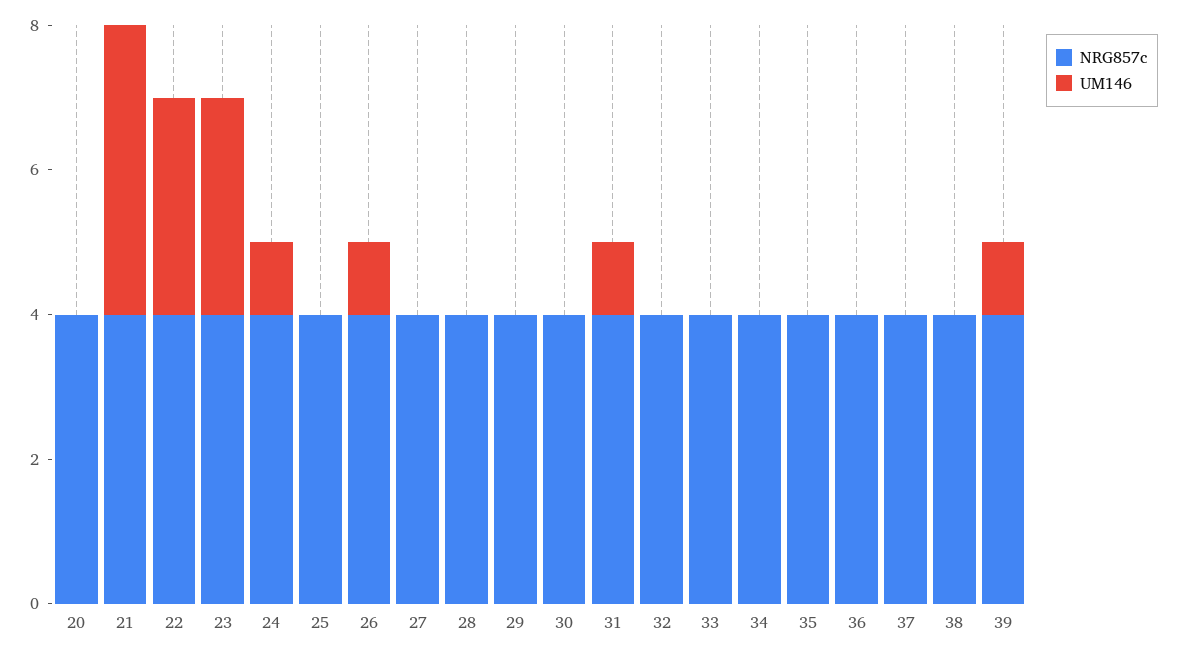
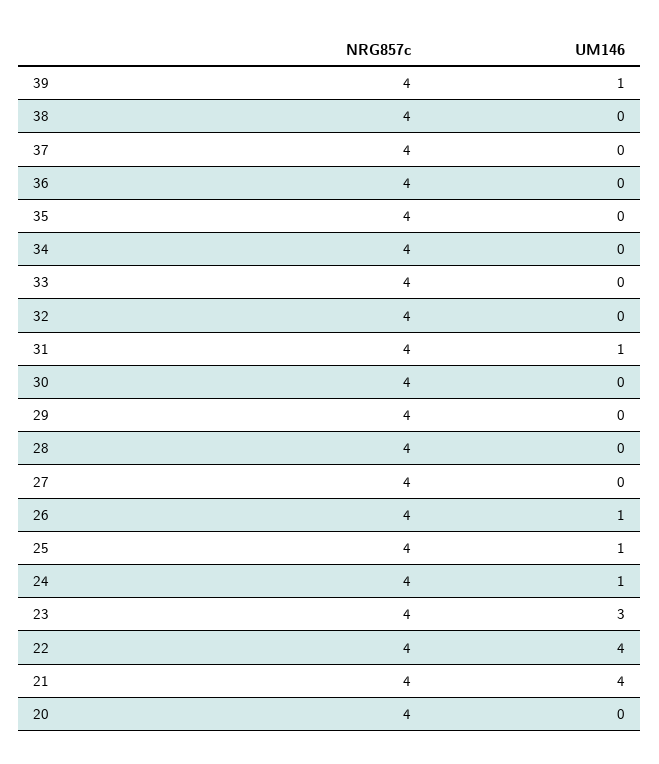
UM146, 22: 3 -> 4
UM146, 25: 0 -> 1

